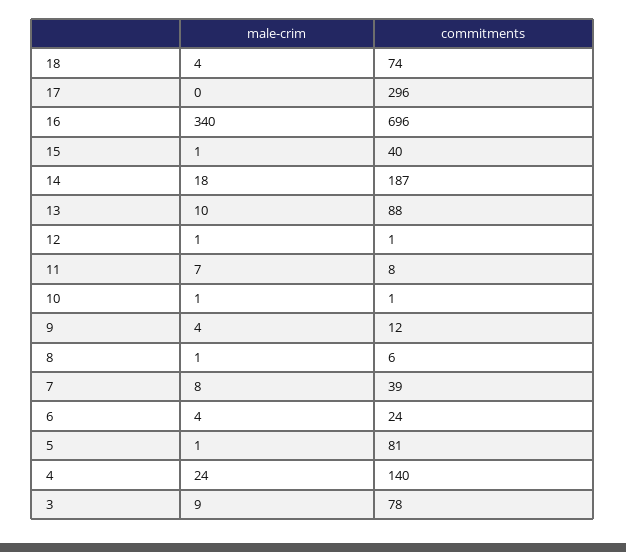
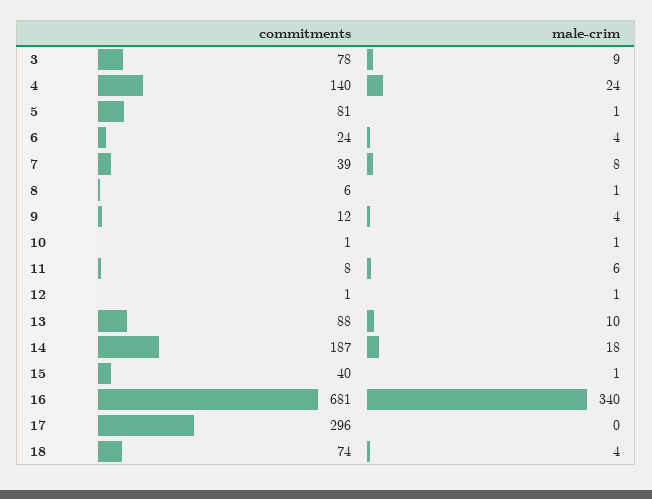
commitments, 16: 696 -> 681
male-crim, 11: 7 -> 6

